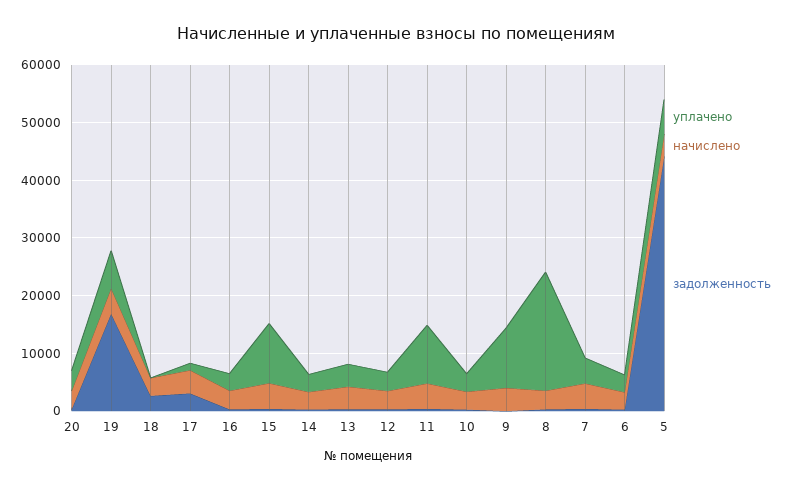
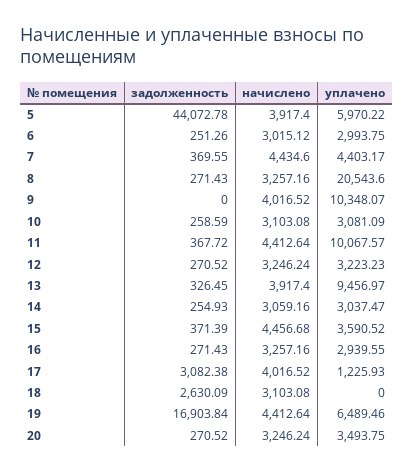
уплачено, 15: 10000 -> 3590.52
уплачено, 13: 4000 -> 9456.97

